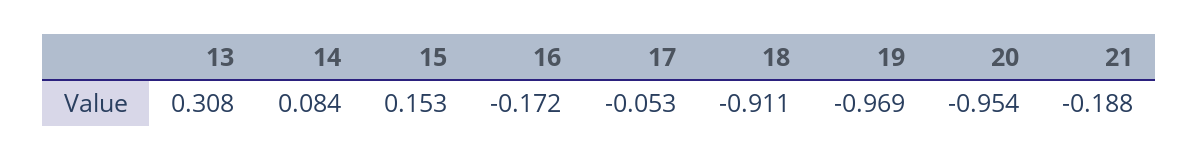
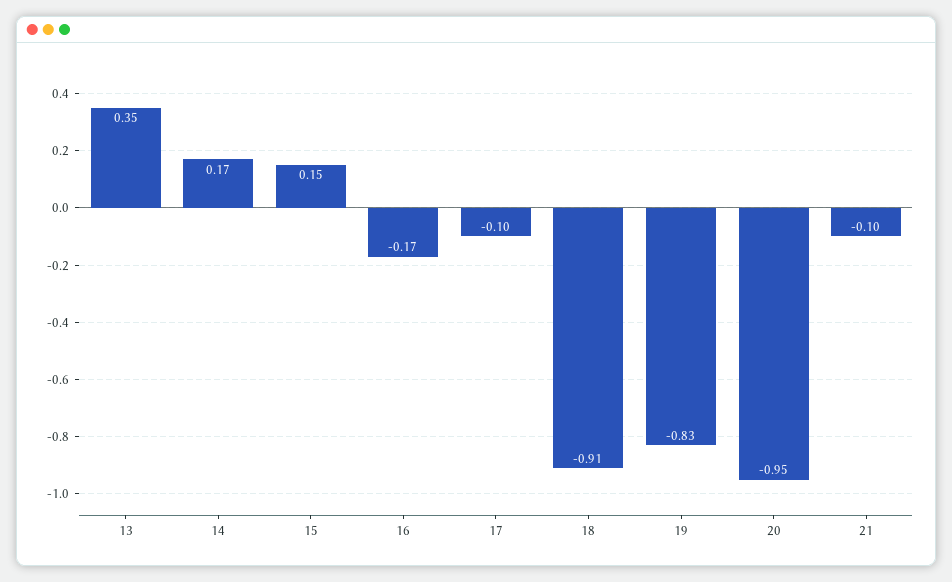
13: 0.308 -> 0.35
14: 0.084 -> 0.17
17: -0.053 -> -0.1
19: -0.969 -> -0.83
21: -0.188 -> -0.1

